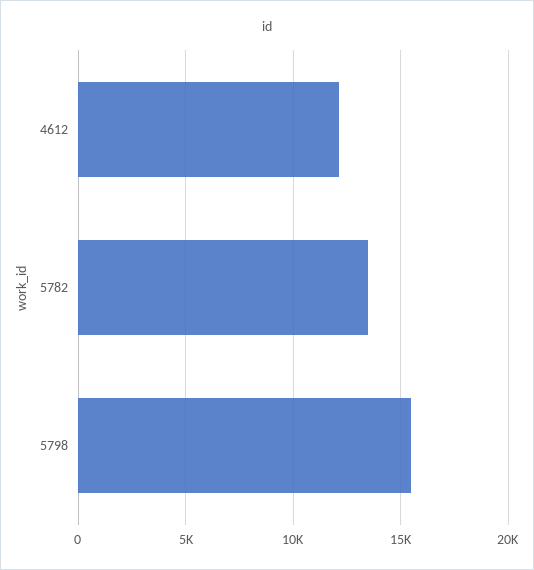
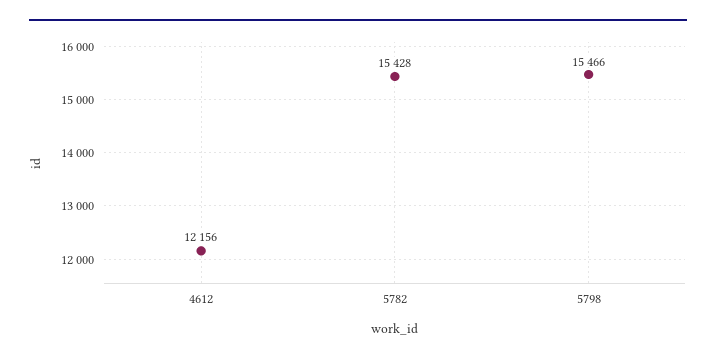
5782: 13500 -> 15428

